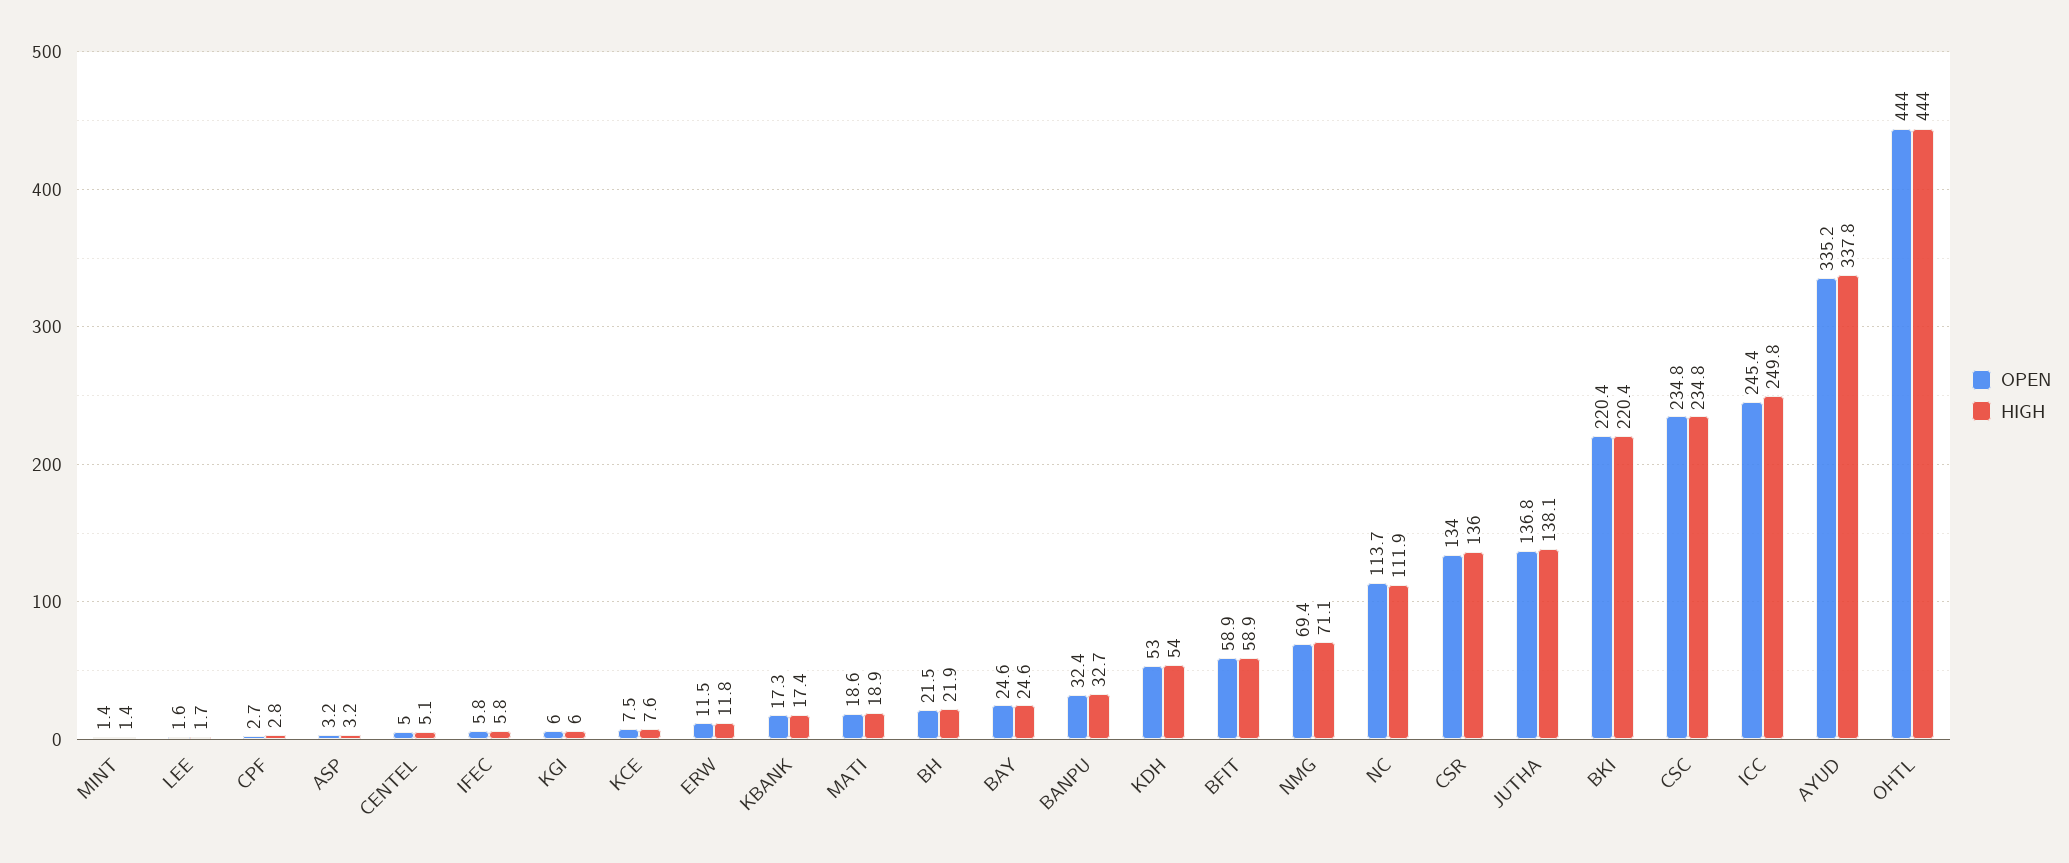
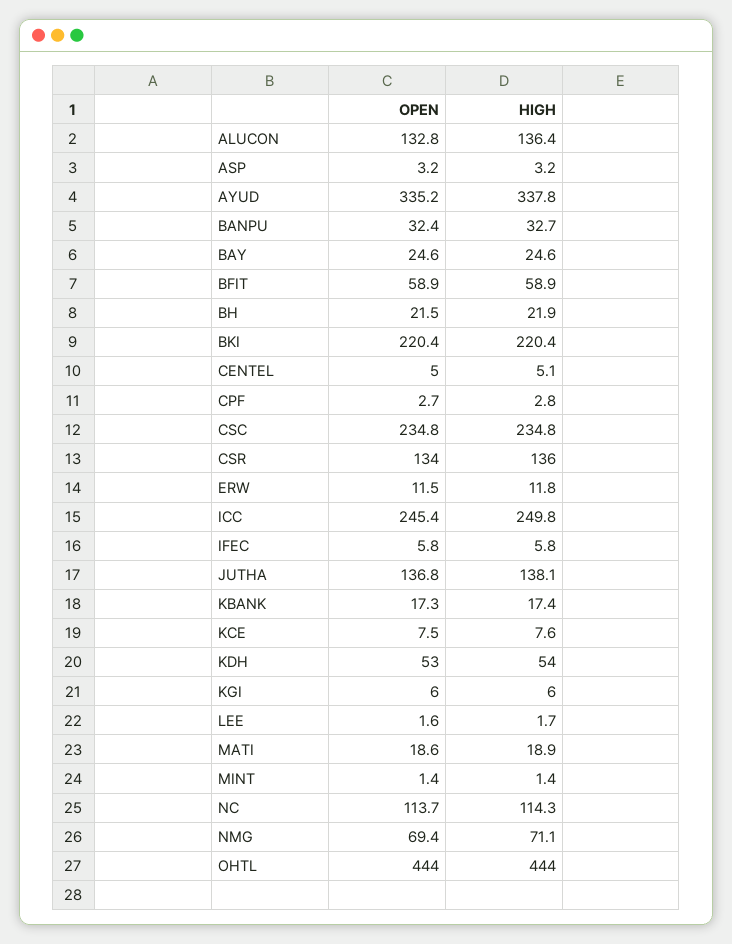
HIGH, NC: 111.9 -> 114.3
OPEN, ALUCON: none -> 132.8
HIGH, ALUCON: none -> 136.4

